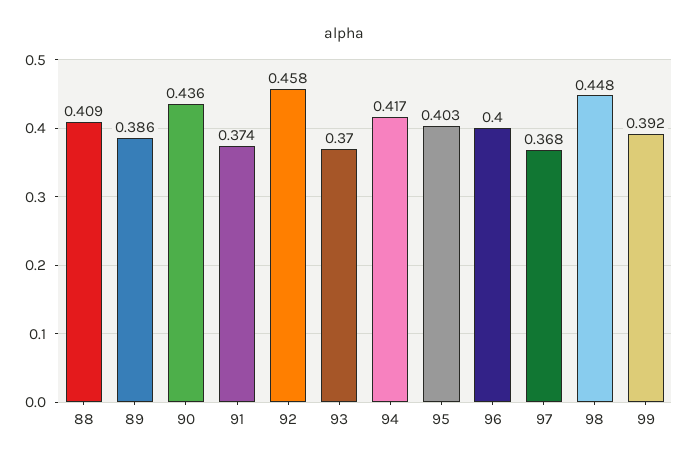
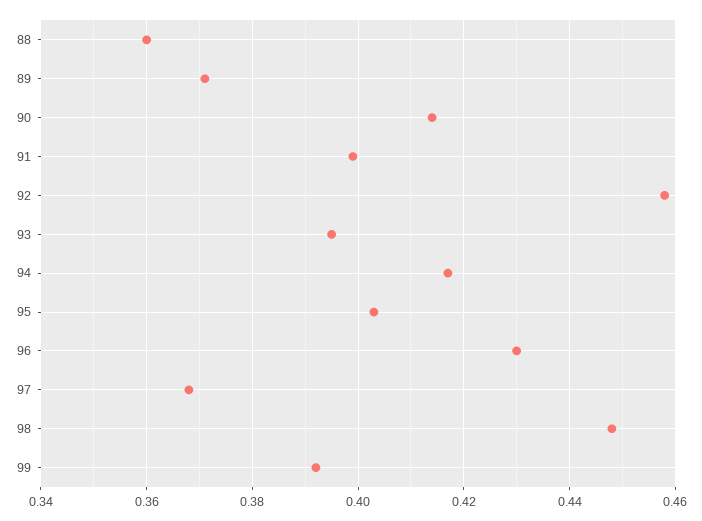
88: 0.409 -> 0.36
89: 0.386 -> 0.37
90: 0.436 -> 0.415
91: 0.374 -> 0.4
93: 0.37 -> 0.395
96: 0.4 -> 0.43

